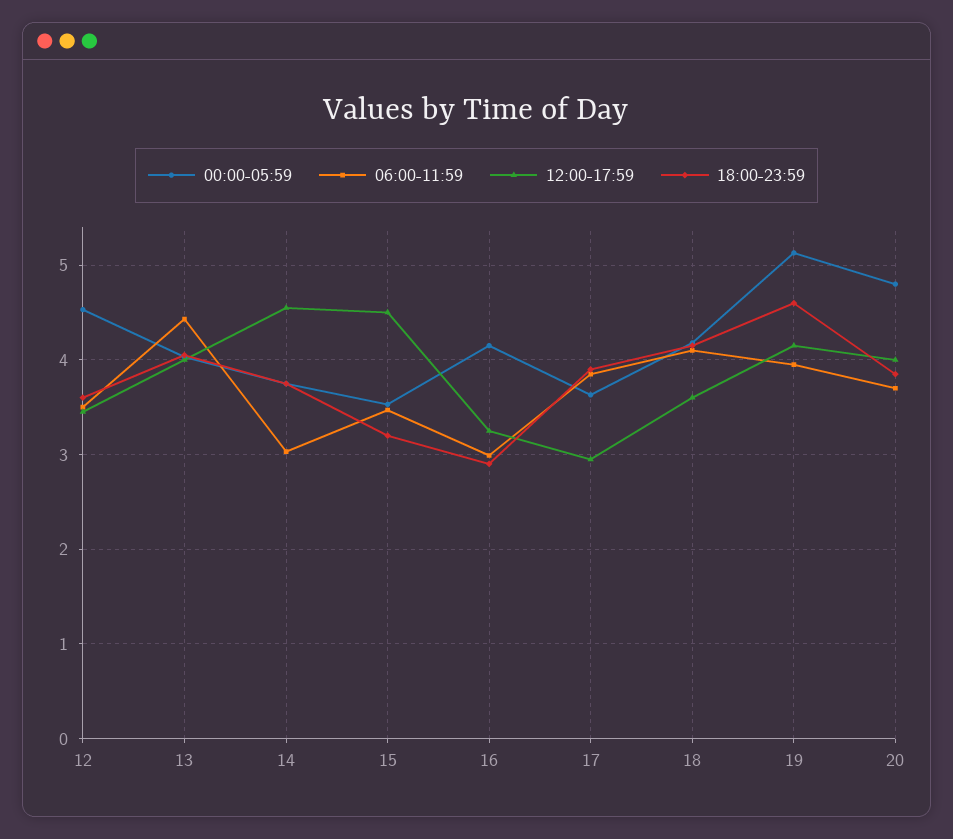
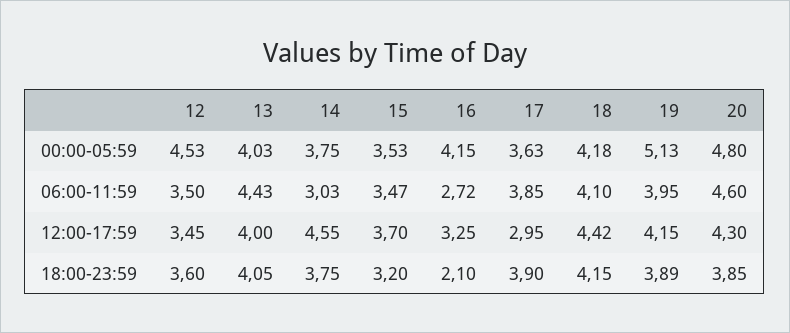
12:00-17:59, 15: 4.5 -> 3.7
06:00-11:59, 16: 3 -> 2.72
18:00-23:59, 16: 2.9 -> 2.1
12:00-17:59, 18: 3.6 -> 4.42
18:00-23:59, 19: 4.6 -> 3.89
06:00-11:59, 20: 3.7 -> 4.6
12:00-17:59, 20: 4 -> 4.3

